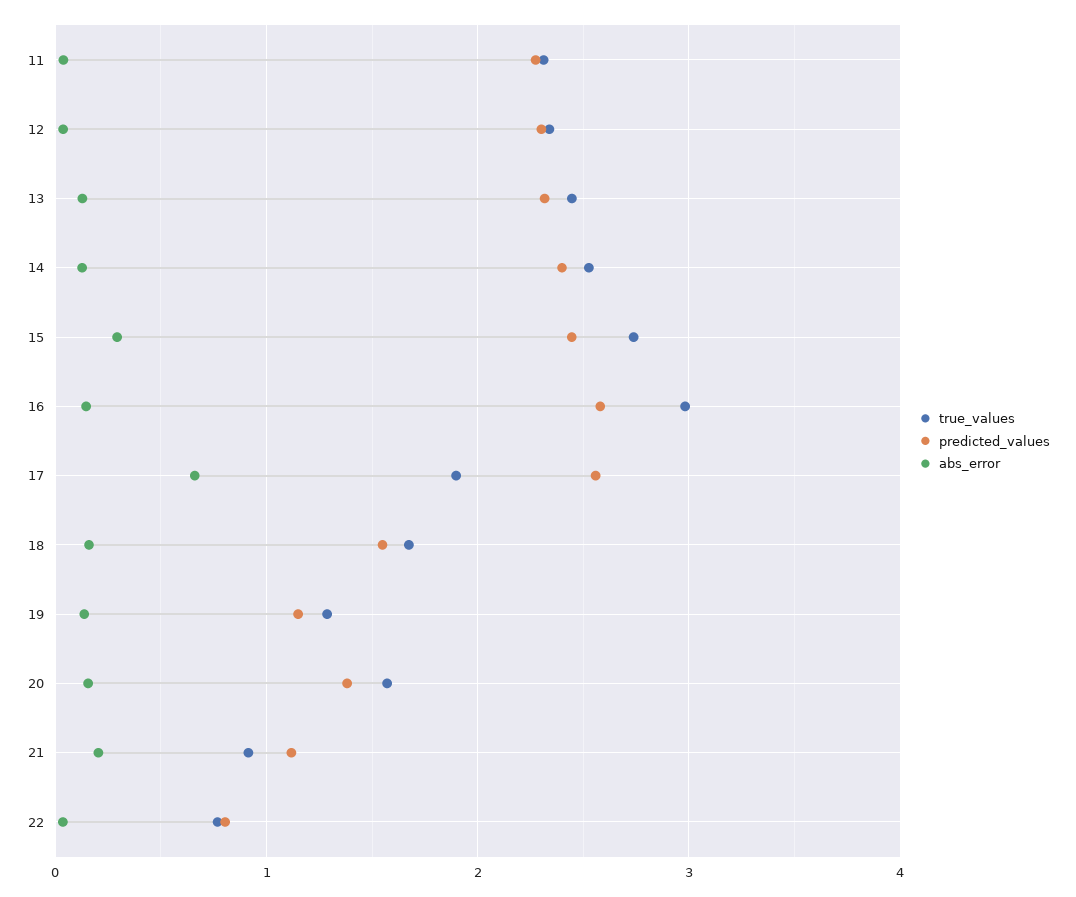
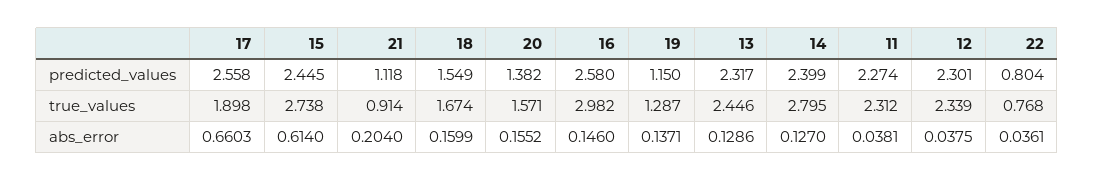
true_values, 14: 2.5 -> 2.795
abs_error, 15: 0.3 -> 0.614

